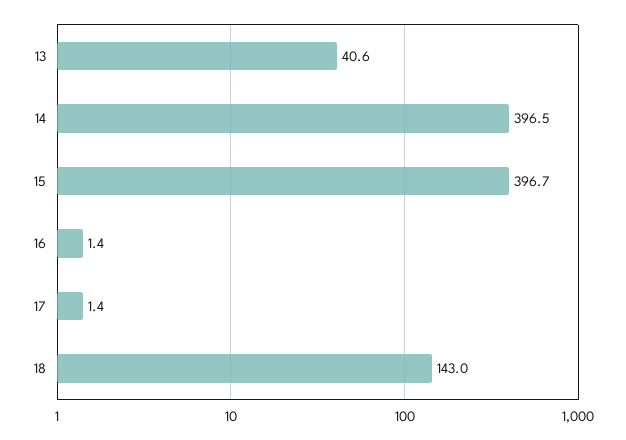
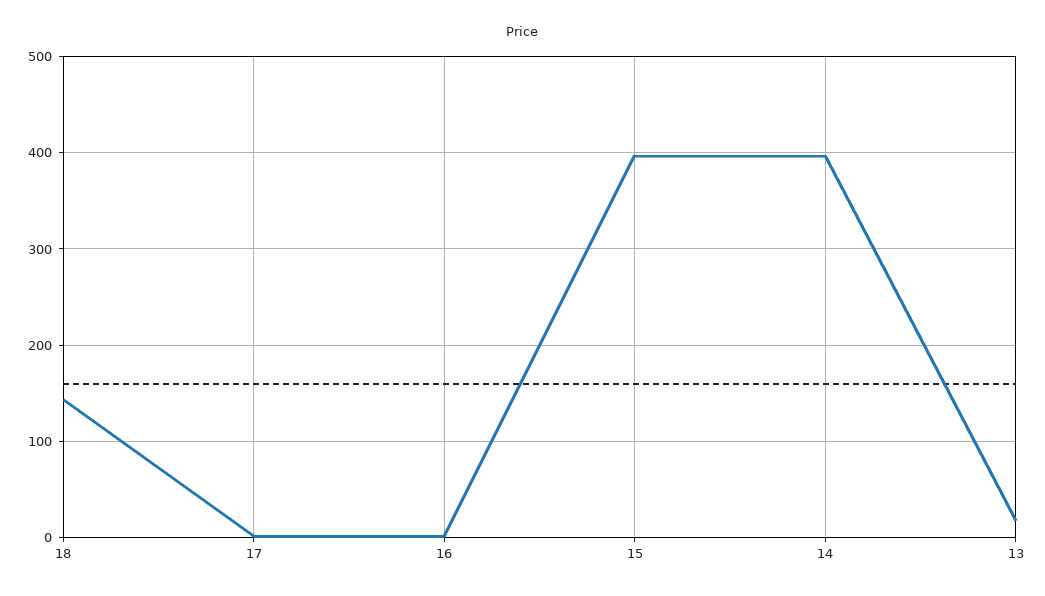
13: 40.6 -> 20

